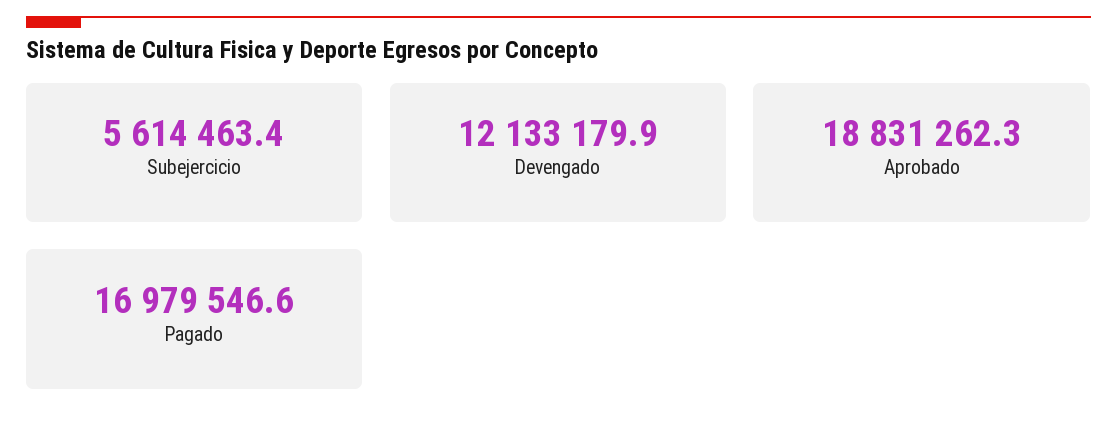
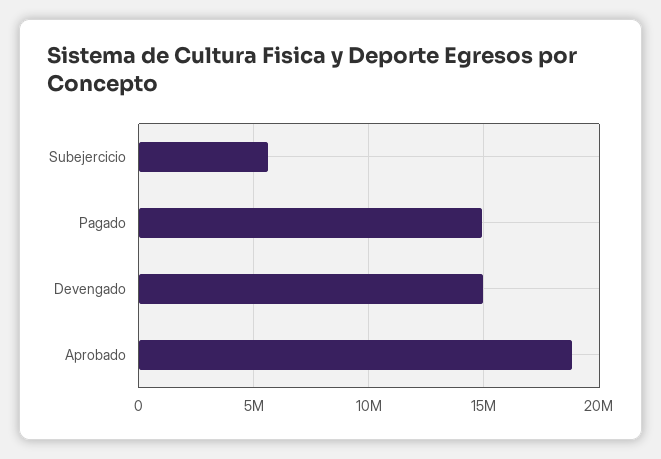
Devengado: 12133179.9 -> 15000000
Pagado: 16979546.6 -> 15000000

